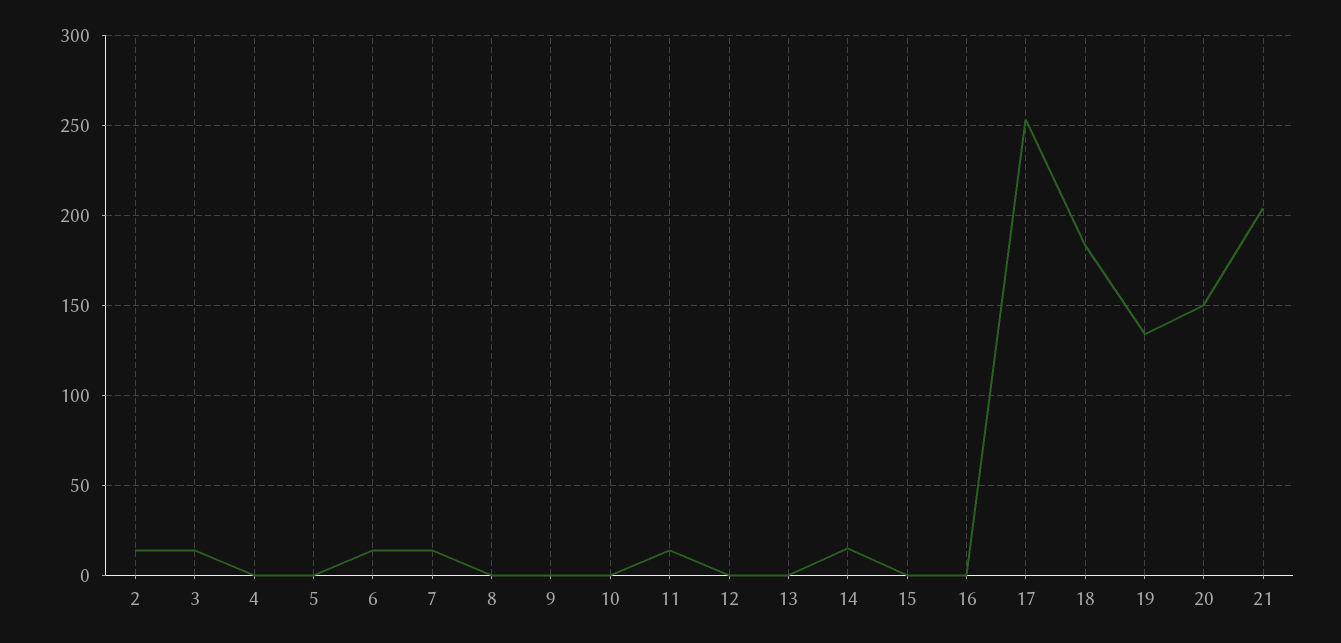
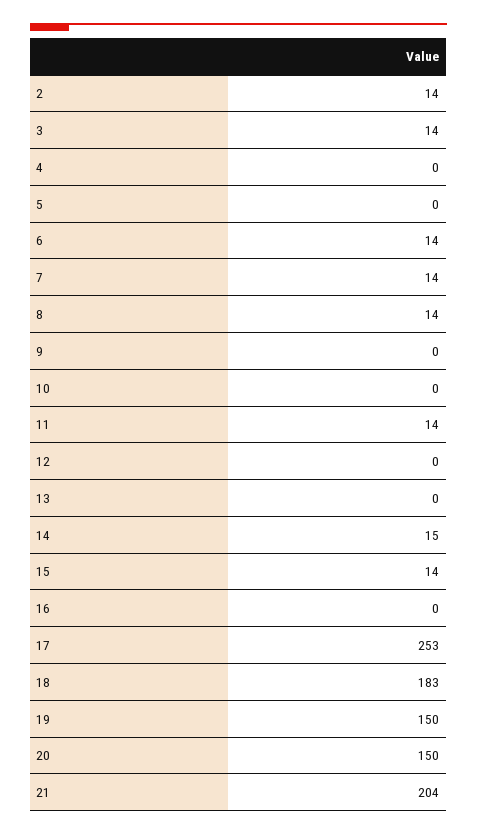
8: 0 -> 14
15: 0 -> 14
19: 135 -> 150

